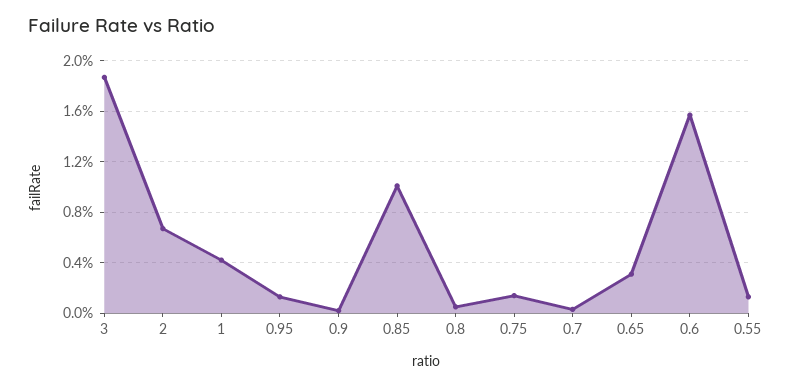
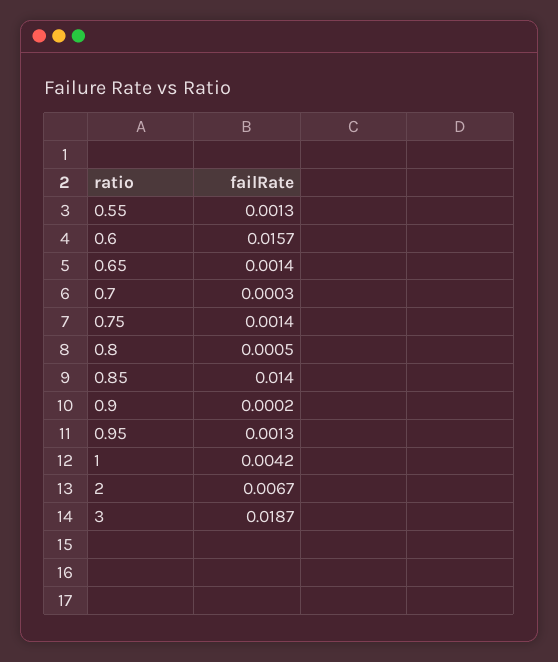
0.85: 0.01 -> 0.014
0.65: 0.003 -> 0.0014

